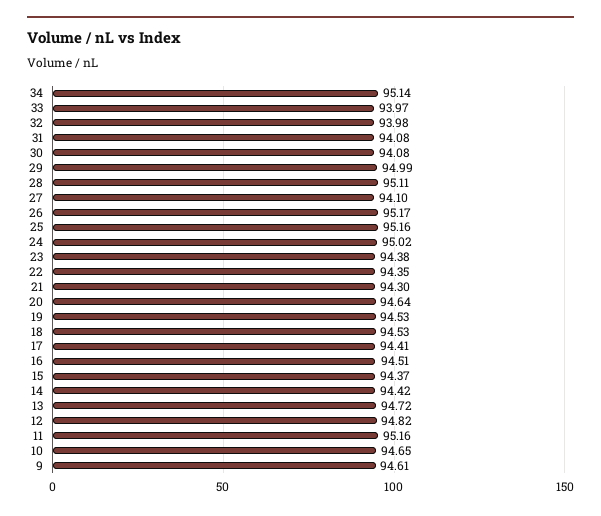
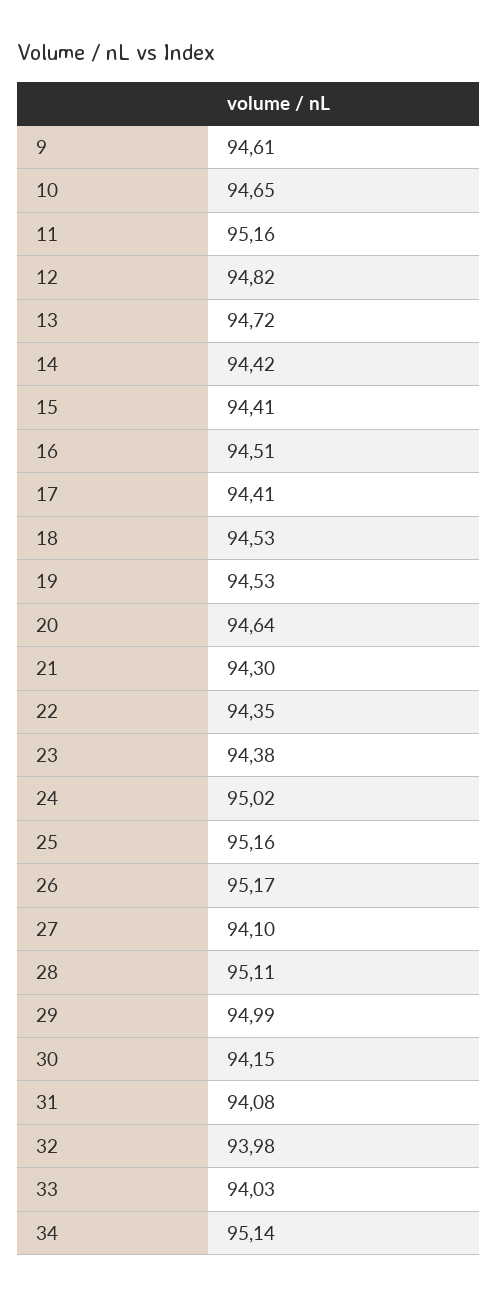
33: 93.97 -> 94.03
30: 94.08 -> 94.15
15: 94.37 -> 94.41

